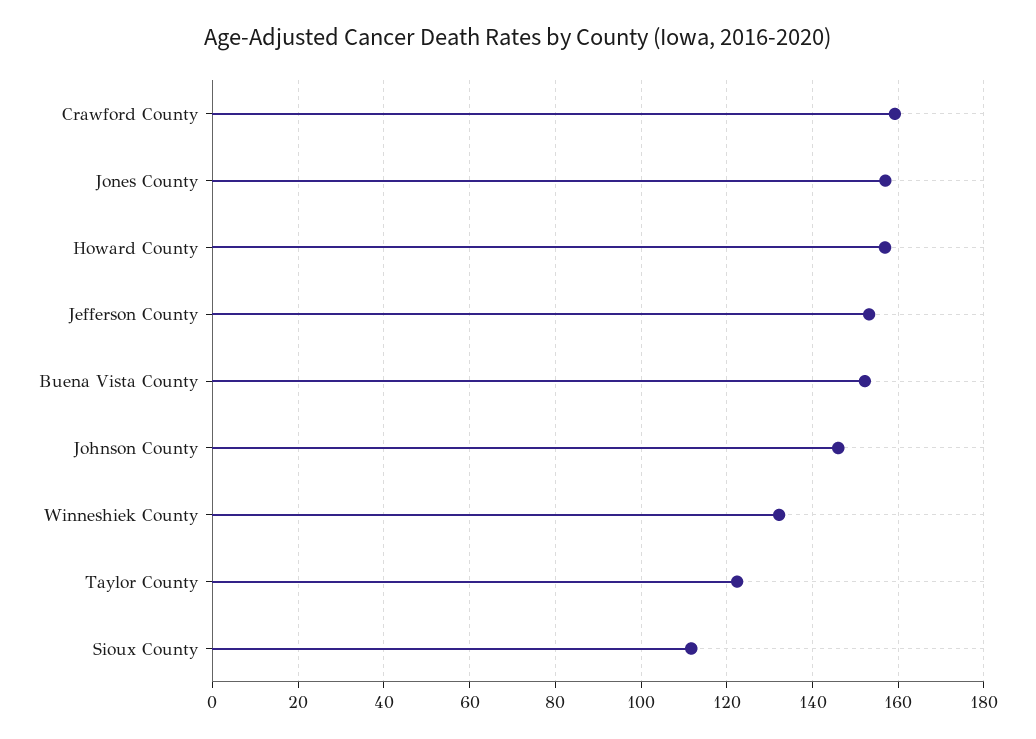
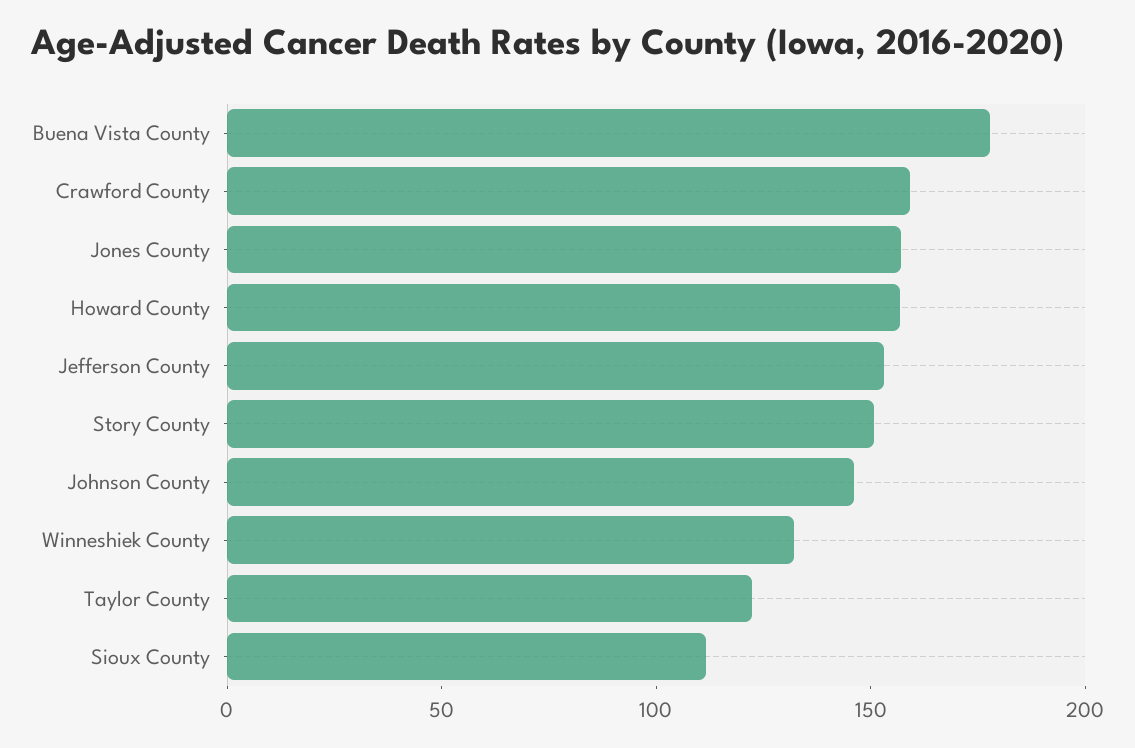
Buena Vista County: 152 -> 180
Story County: none -> 150

